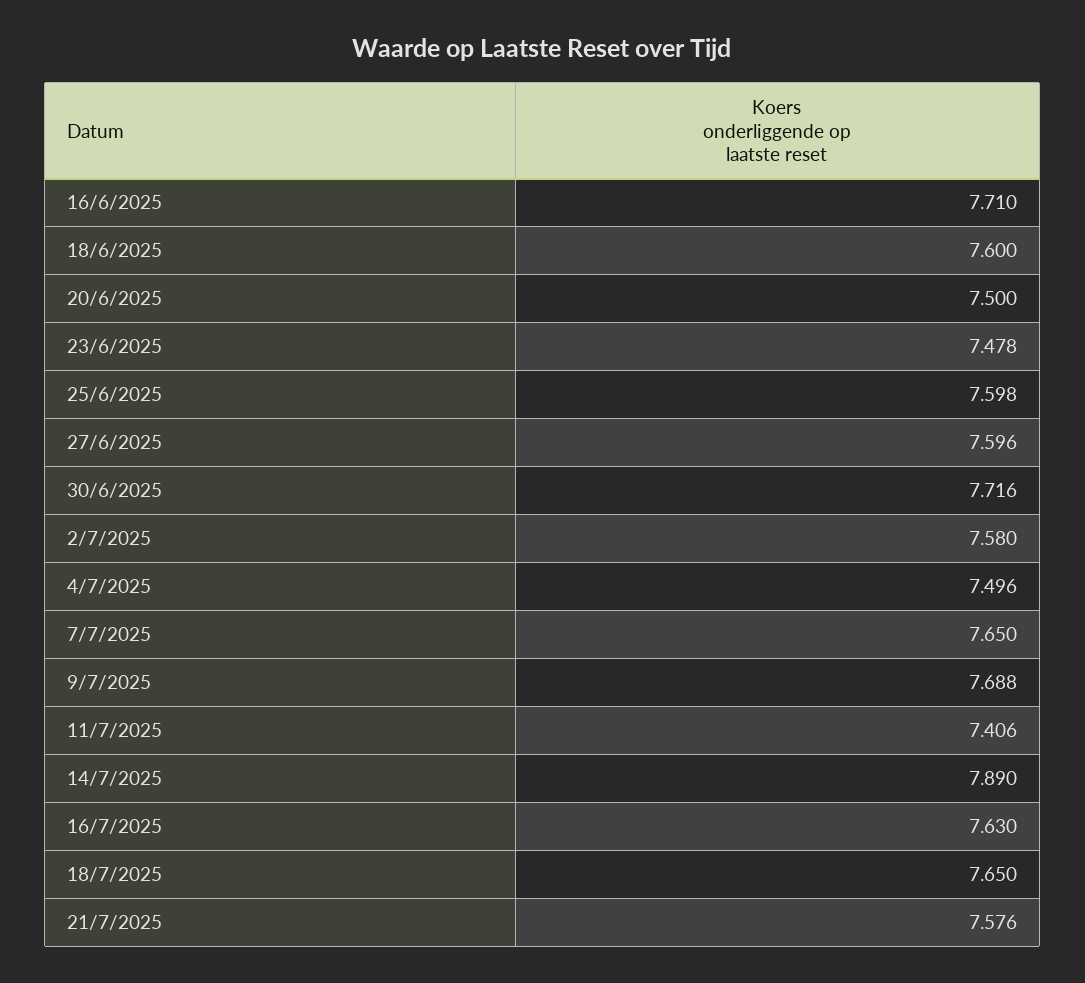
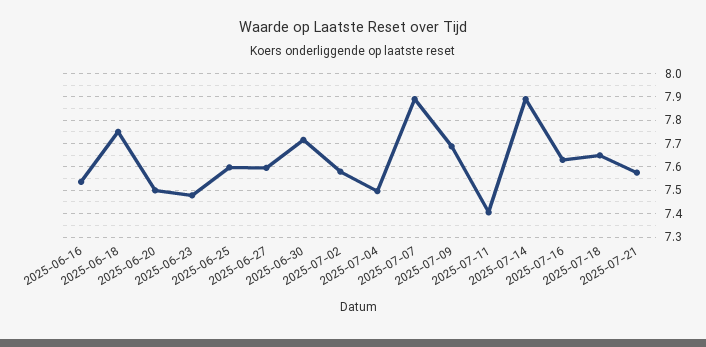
16/6/2025: 7.71 -> 7.55
18/6/2025: 7.6 -> 7.75
7/7/2025: 7.65 -> 7.9

